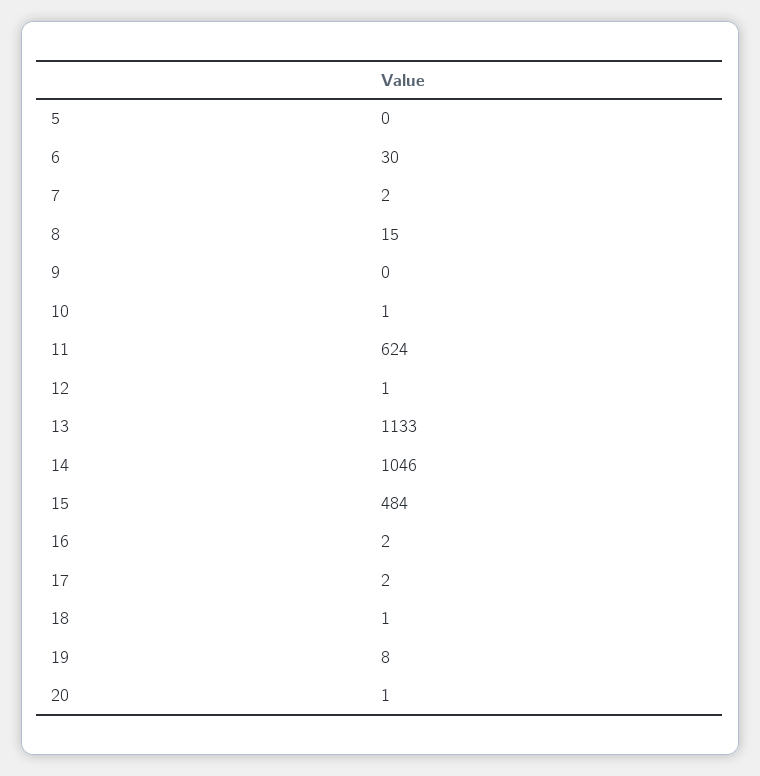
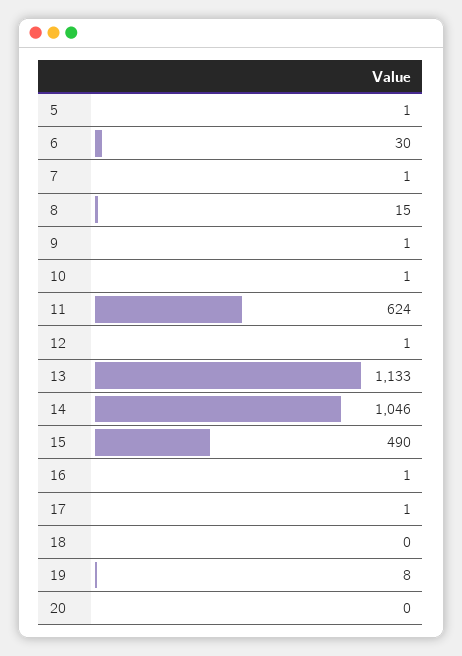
5: 0 -> 1
7: 2 -> 1
9: 0 -> 1
15: 484 -> 490
16: 2 -> 1
17: 2 -> 1
18: 1 -> 0
20: 1 -> 0

